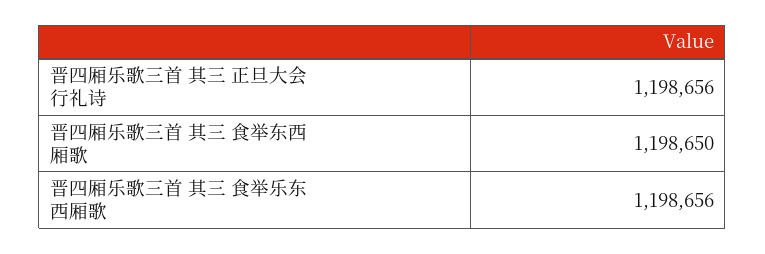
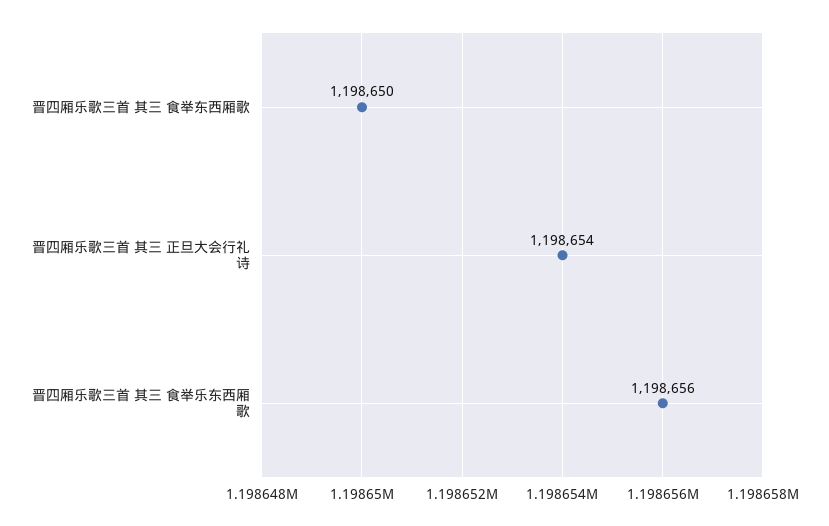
晋四厢乐歌三首 其三 正旦大会行礼诗: 1198656 -> 1198654

